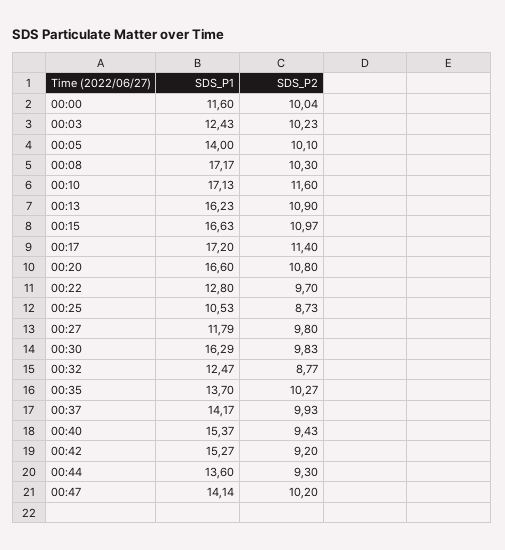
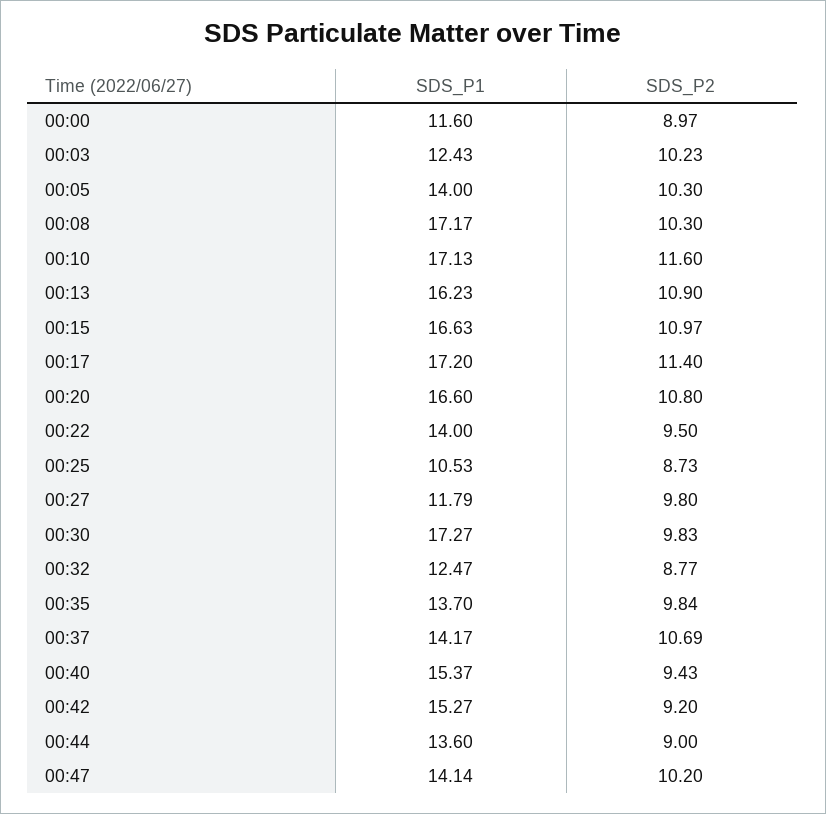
SDS_P2, 00:00: 10.04 -> 8.97
SDS_P2, 00:05: 10.1 -> 10.3
SDS_P1, 00:22: 12.8 -> 14
SDS_P2, 00:22: 9.7 -> 9.5
SDS_P1, 00:30: 16.29 -> 17.27
SDS_P2, 00:35: 10.27 -> 9.84
SDS_P2, 00:37: 9.93 -> 10.69
SDS_P2, 00:44: 9.3 -> 9

